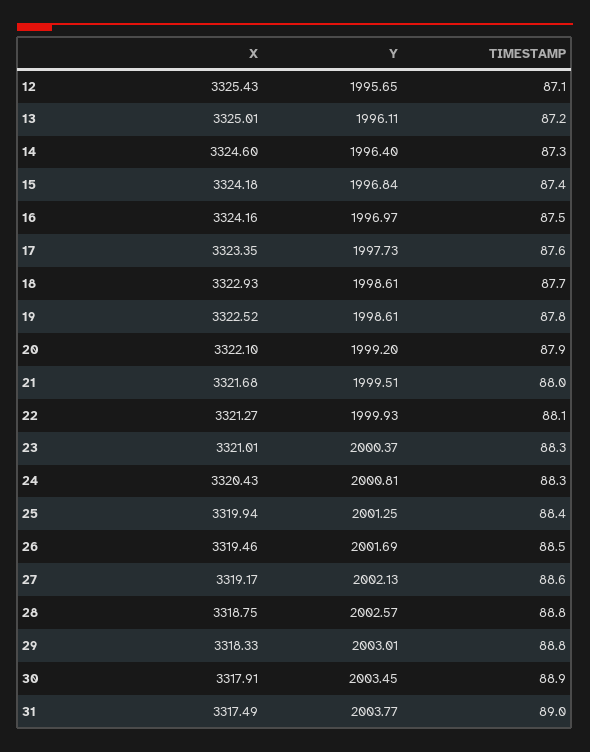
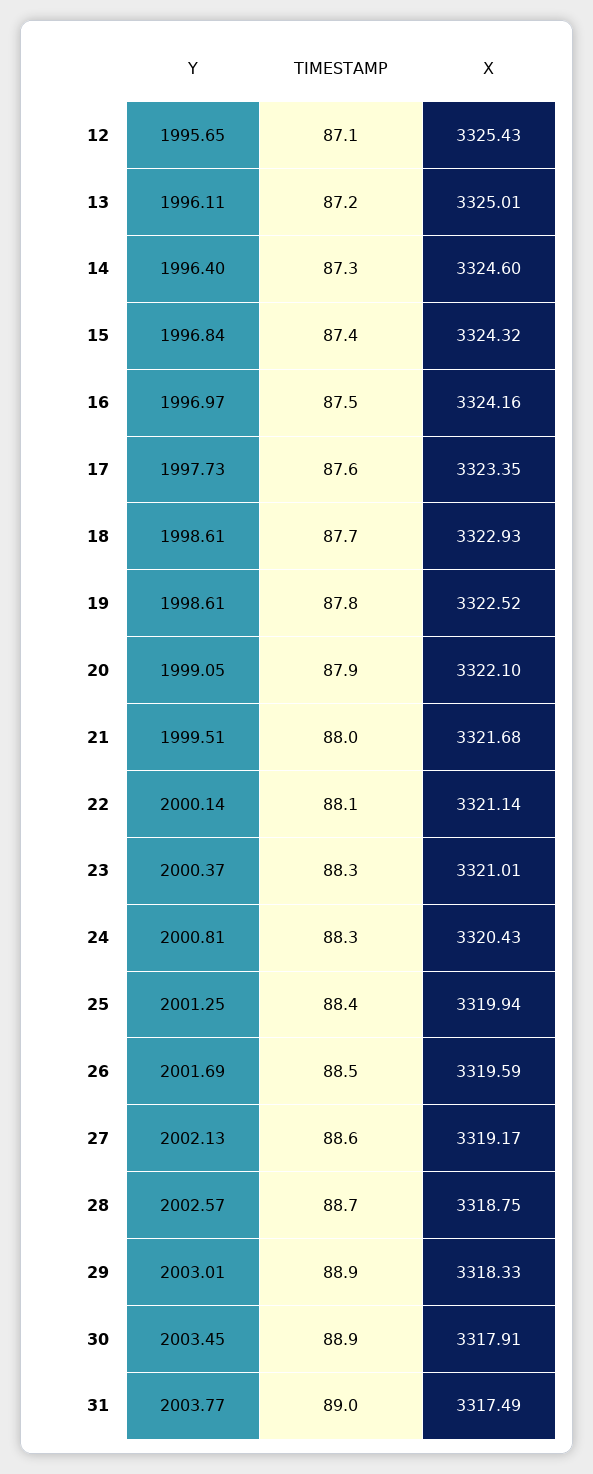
X, 15: 3324.18 -> 3324.32
Y, 20: 1999.2 -> 1999.05
X, 22: 3321.27 -> 3321.14
Y, 22: 1999.93 -> 2000.14
X, 26: 3319.46 -> 3319.59
TIMESTAMP, 28: 88.8 -> 88.7
TIMESTAMP, 29: 88.8 -> 88.9

